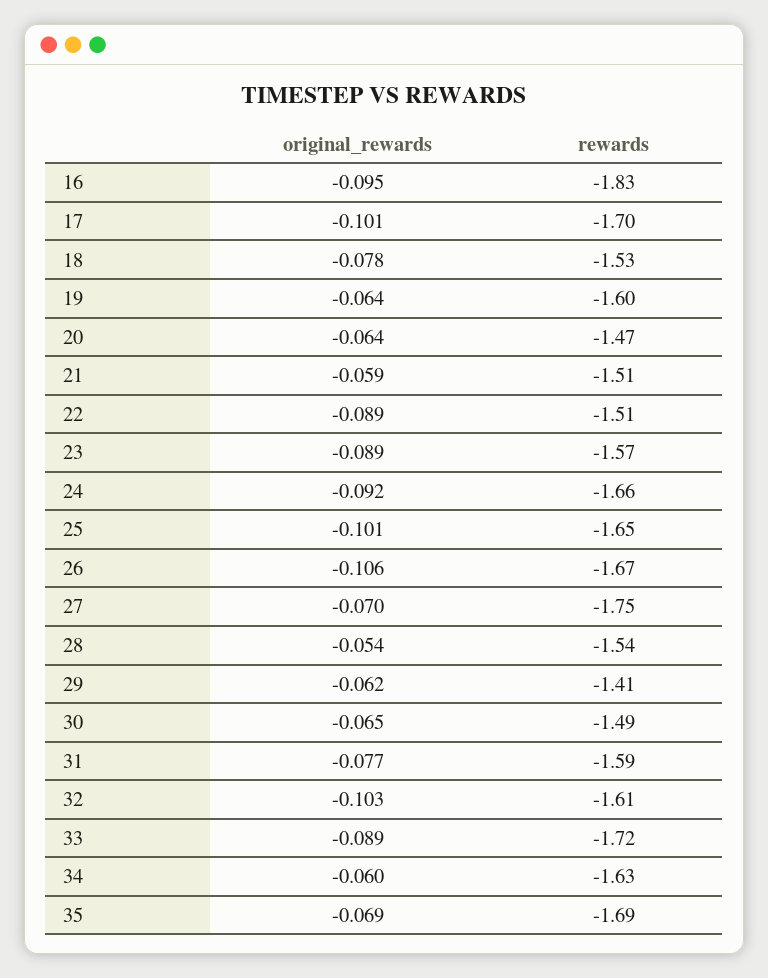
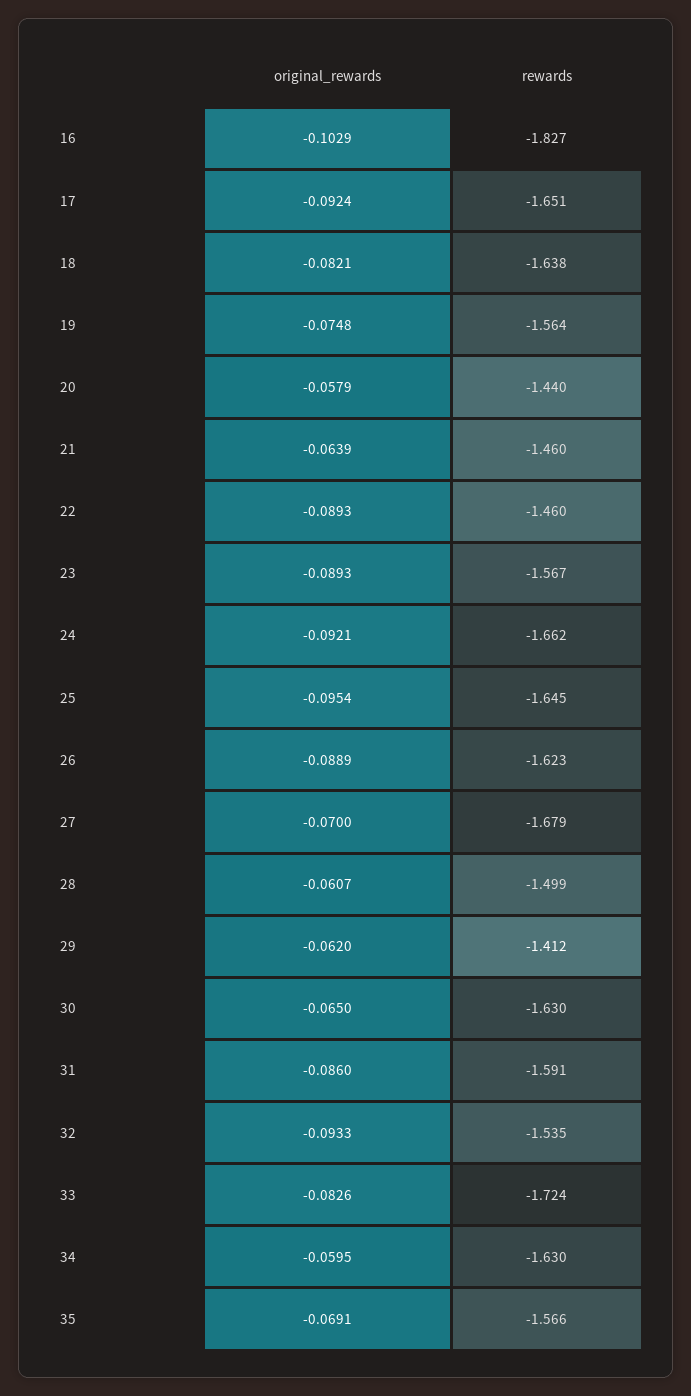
original_rewards, 16: -0.095 -> -0.1029
original_rewards, 17: -0.101 -> -0.0924
rewards, 17: -1.7 -> -1.651
original_rewards, 18: -0.078 -> -0.0821
rewards, 18: -1.53 -> -1.638
original_rewards, 19: -0.064 -> -0.0748
rewards, 19: -1.6 -> -1.564
original_rewards, 20: -0.064 -> -0.0579
rewards, 20: -1.47 -> -1.44
original_rewards, 21: -0.059 -> -0.0639
rewards, 21: -1.51 -> -1.46
rewards, 22: -1.51 -> -1.46
original_rewards, 25: -0.101 -> -0.0954
original_rewards, 26: -0.106 -> -0.0889
rewards, 26: -1.67 -> -1.623
rewards, 27: -1.75 -> -1.679
original_rewards, 28: -0.054 -> -0.0607
rewards, 28: -1.54 -> -1.499
rewards, 30: -1.49 -> -1.63
original_rewards, 31: -0.077 -> -0.086
original_rewards, 32: -0.103 -> -0.0933
rewards, 32: -1.61 -> -1.535
original_rewards, 33: -0.089 -> -0.0826
rewards, 35: -1.69 -> -1.566

